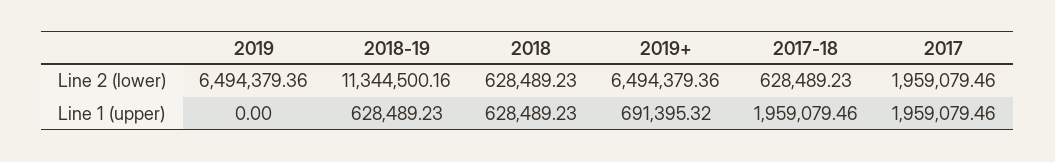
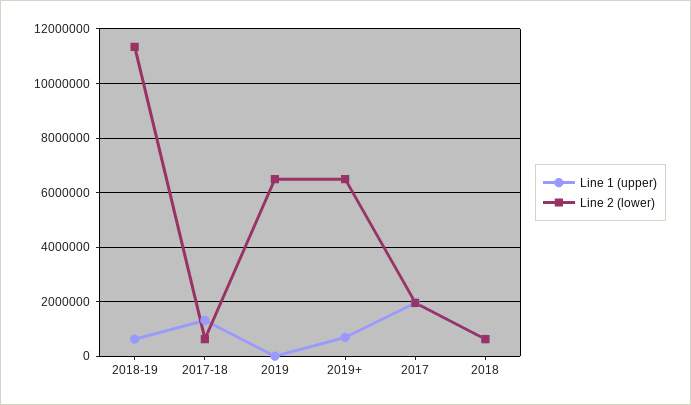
Line 1 (upper), 2017-18: 1959079.46 -> 1250000

